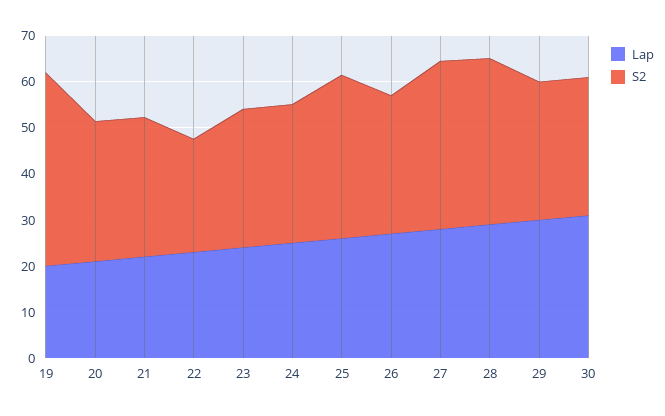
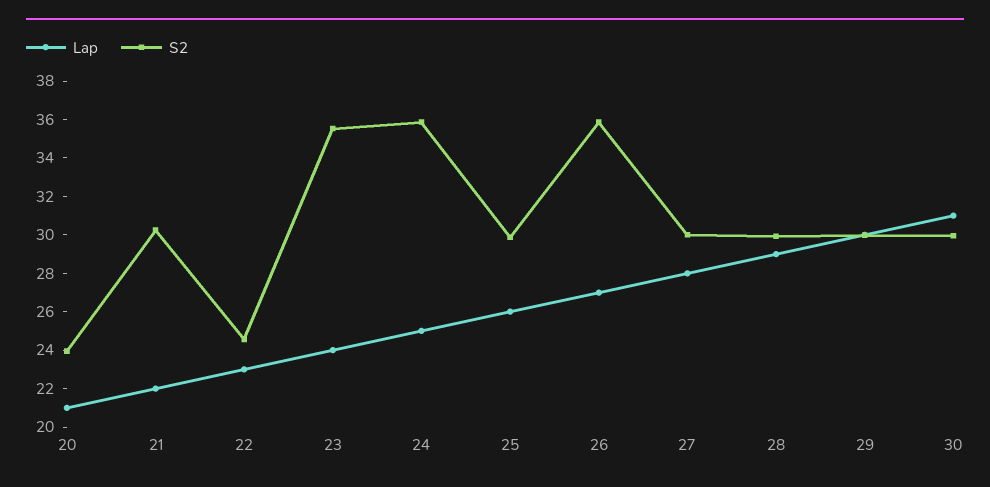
Lap, 19: 20 -> none
S2, 19: 42 -> none
S2, 20: 30 -> 24
S2, 23: 30 -> 35.5
S2, 24: 30 -> 36
S2, 25: 36 -> 30
S2, 26: 30 -> 36
S2, 27: 36 -> 30
S2, 28: 36 -> 30

